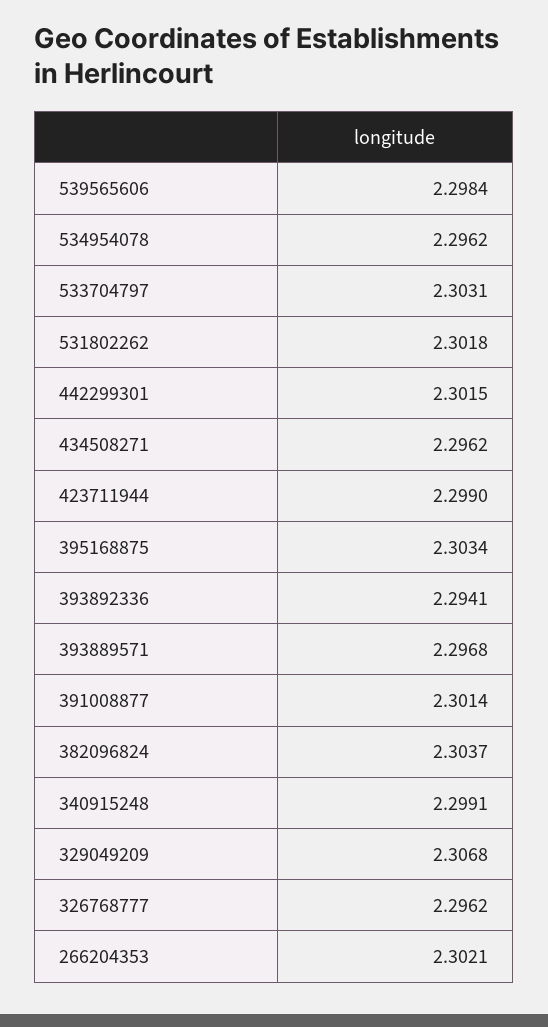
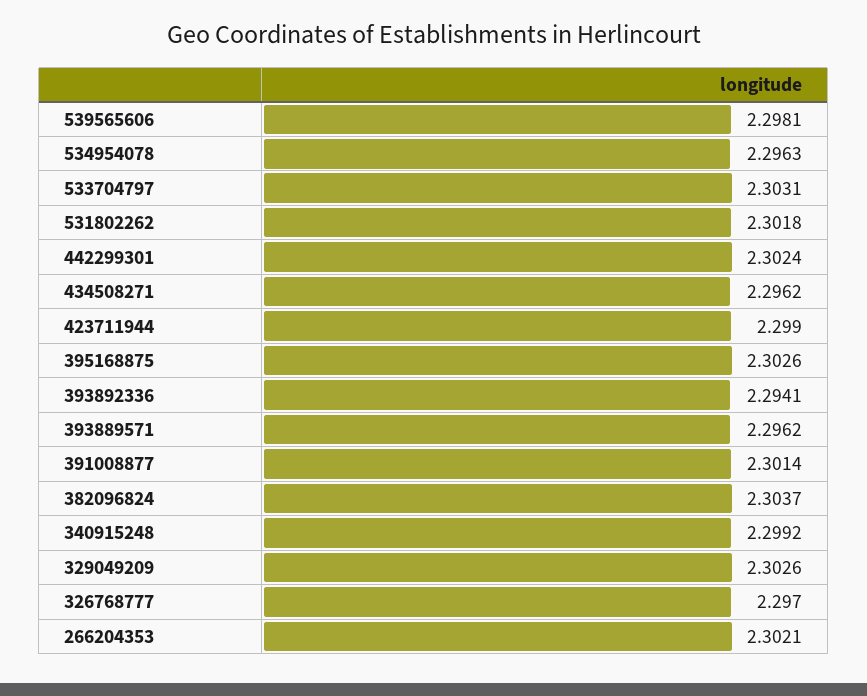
539565606: 2.2984 -> 2.2981
534954078: 2.2962 -> 2.2963
442299301: 2.3015 -> 2.3024
395168875: 2.3034 -> 2.3026
393889571: 2.2968 -> 2.2962
340915248: 2.2991 -> 2.2992
329049209: 2.3068 -> 2.3026
326768777: 2.2962 -> 2.297

